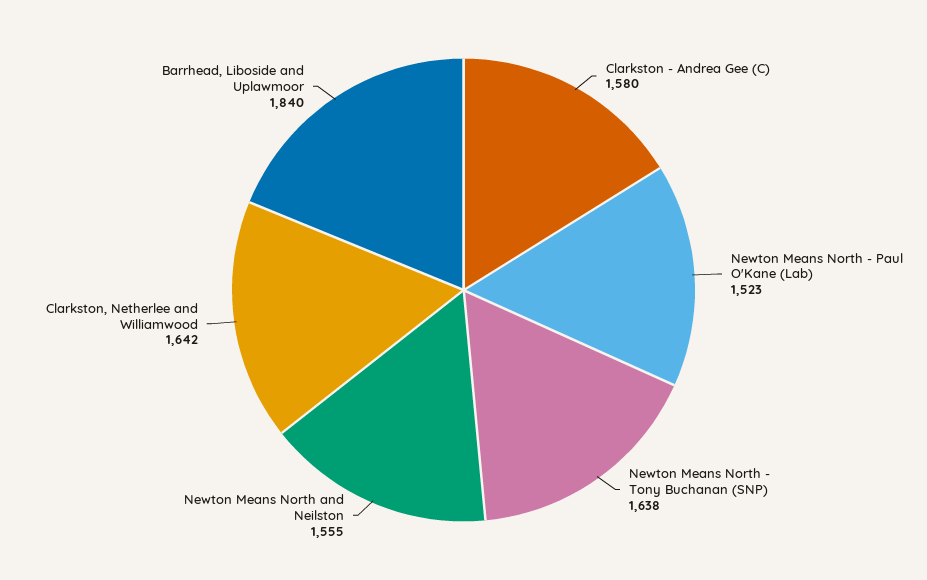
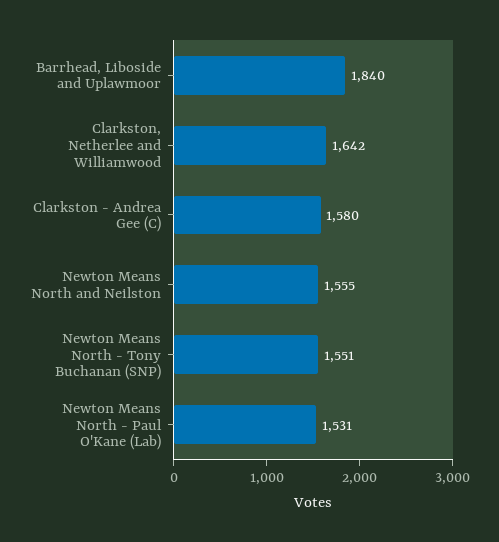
Newton Means North - Paul O'Kane (Lab): 1523 -> 1531
Newton Means North - Tony Buchanan (SNP): 1638 -> 1551

